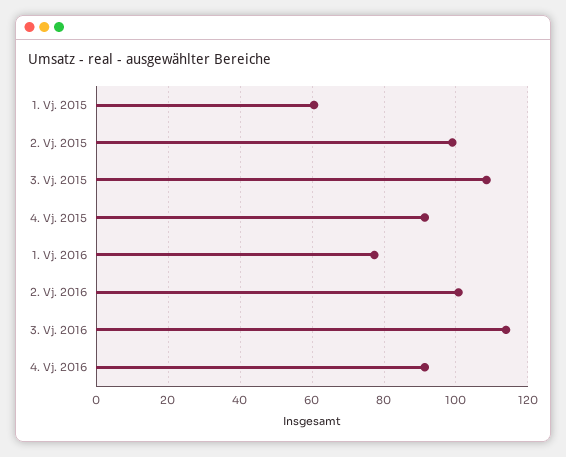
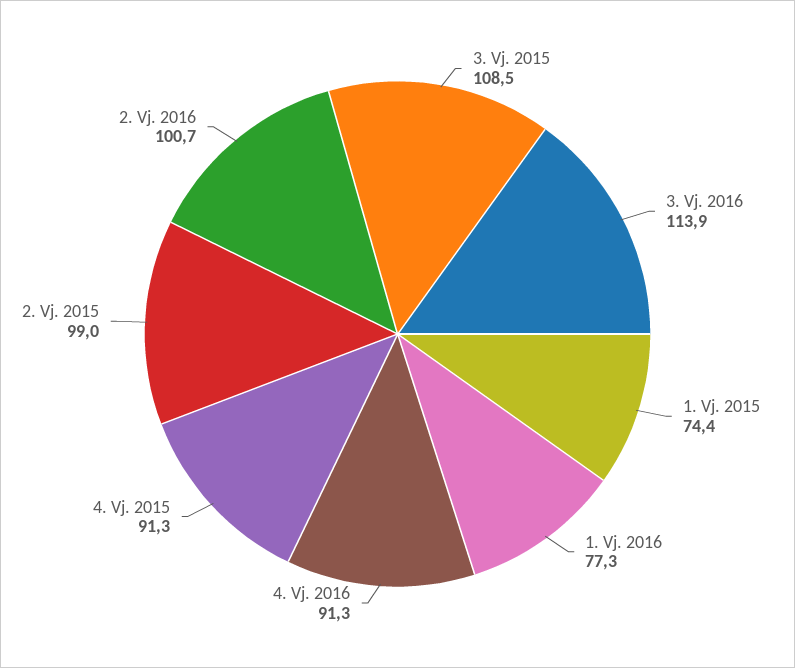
1. Vj. 2015: 60 -> 74.4

